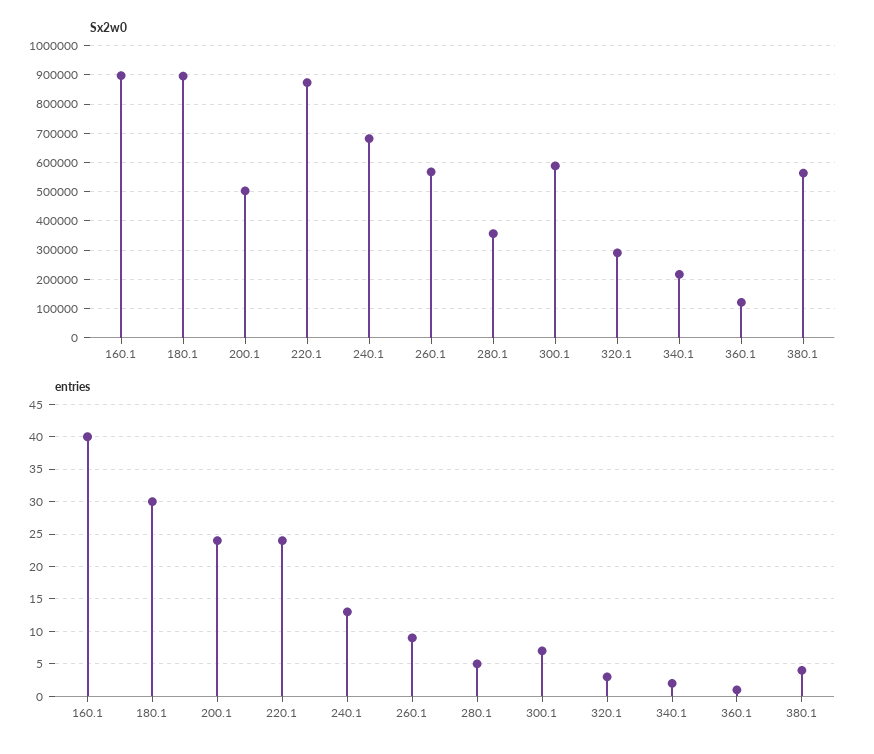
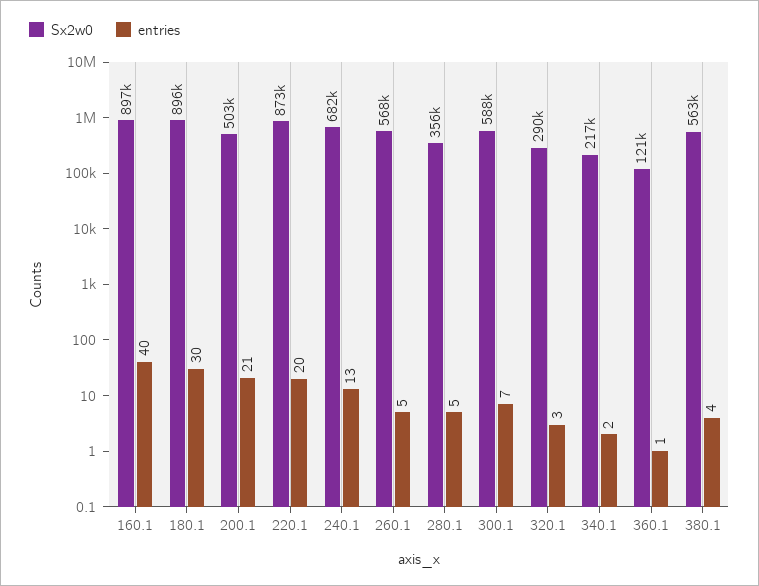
entries, 200.1: 24 -> 21
entries, 220.1: 24 -> 20
entries, 260.1: 9 -> 5

